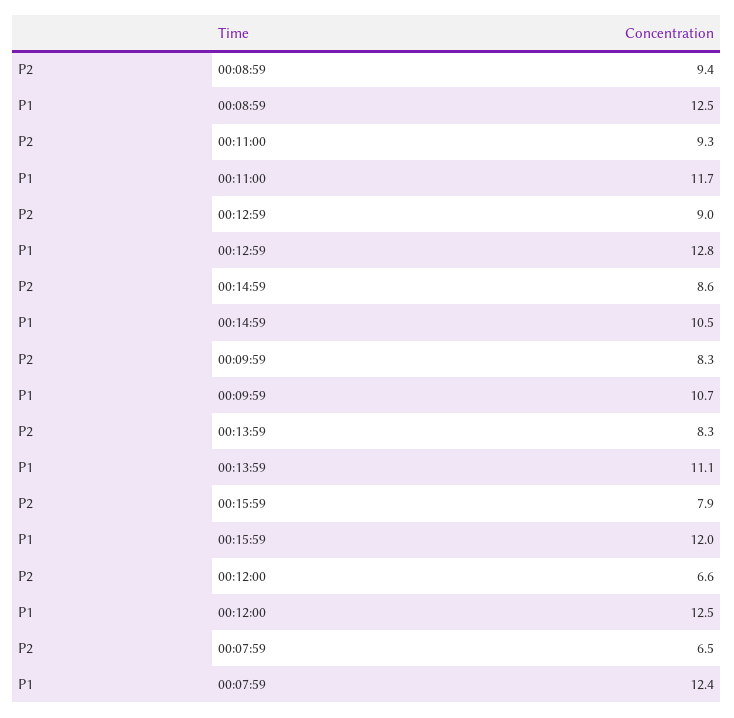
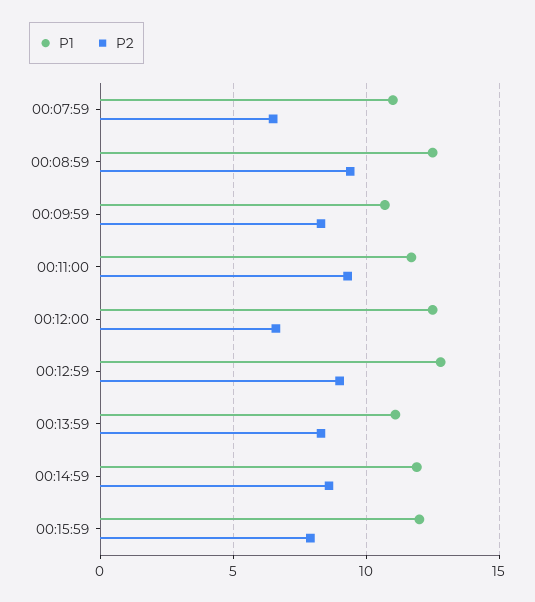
P1, 00:14:59: 10.5 -> 12
P1, 00:07:59: 12.4 -> 11

